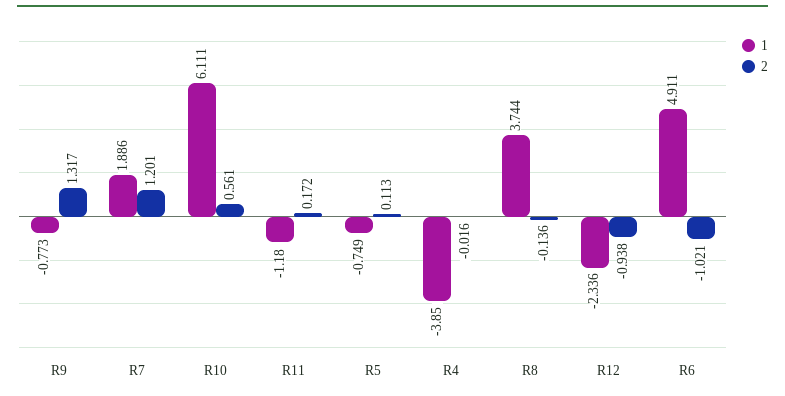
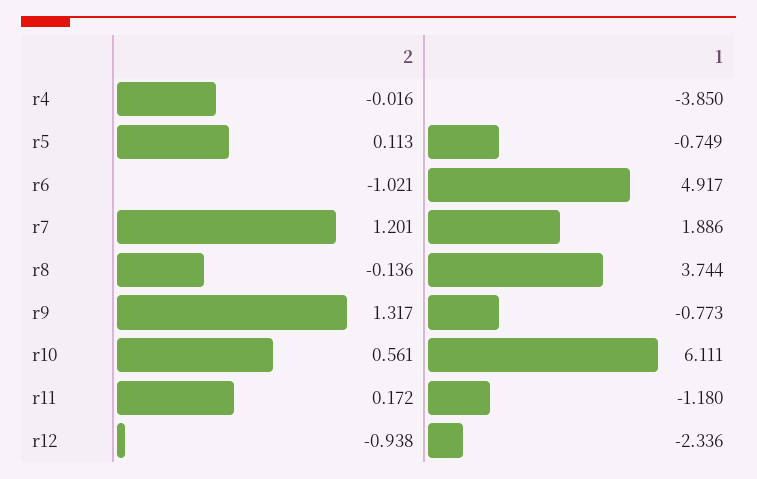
1, R6: 4.911 -> 4.917

